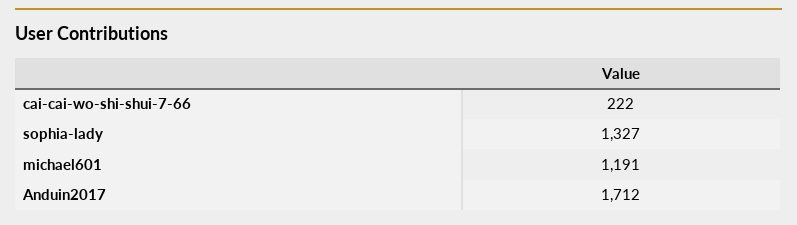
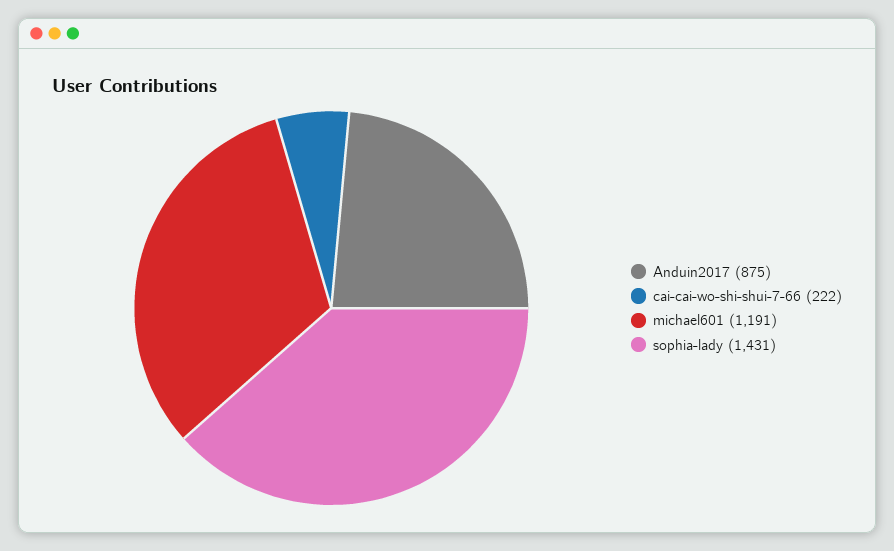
sophia-lady: 1327 -> 1431
Anduin2017: 1712 -> 875

